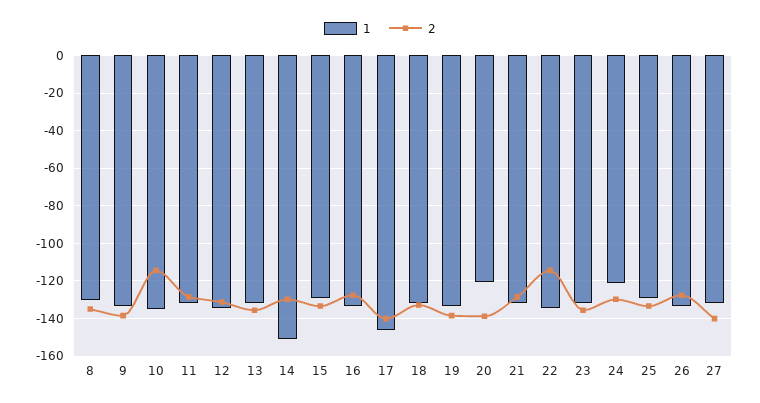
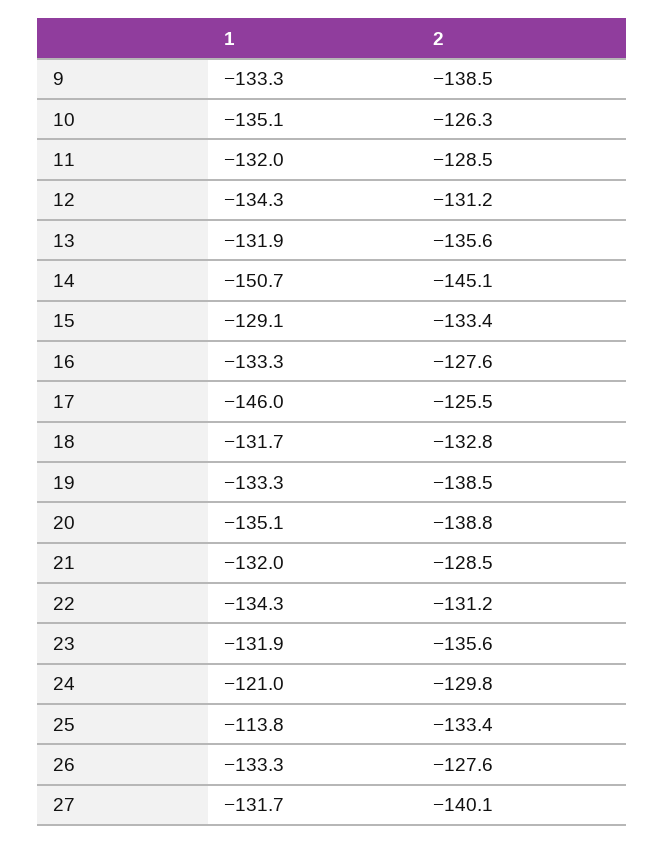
1, 8: -130 -> none
2, 8: -135 -> none
2, 10: -115 -> -126.3
2, 14: -130 -> -145.1
2, 17: -140 -> -125.5
1, 20: -120 -> -135.1
2, 22: -115 -> -131.2
1, 25: -130 -> -113.8

